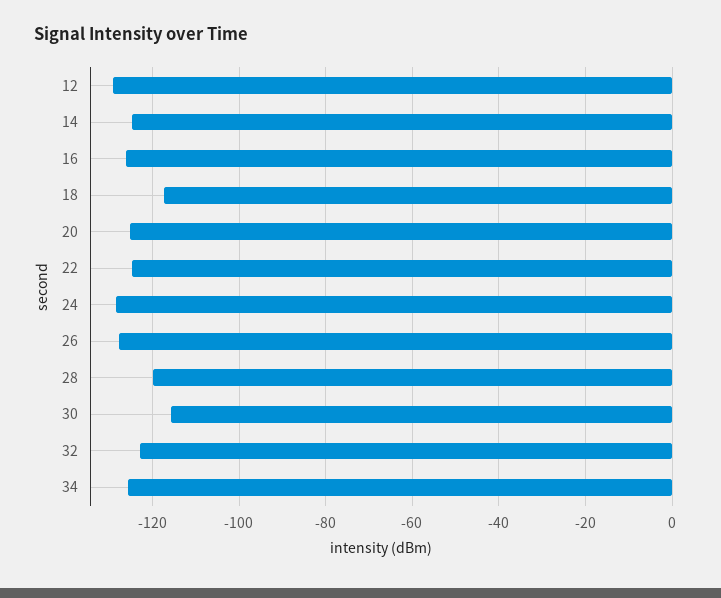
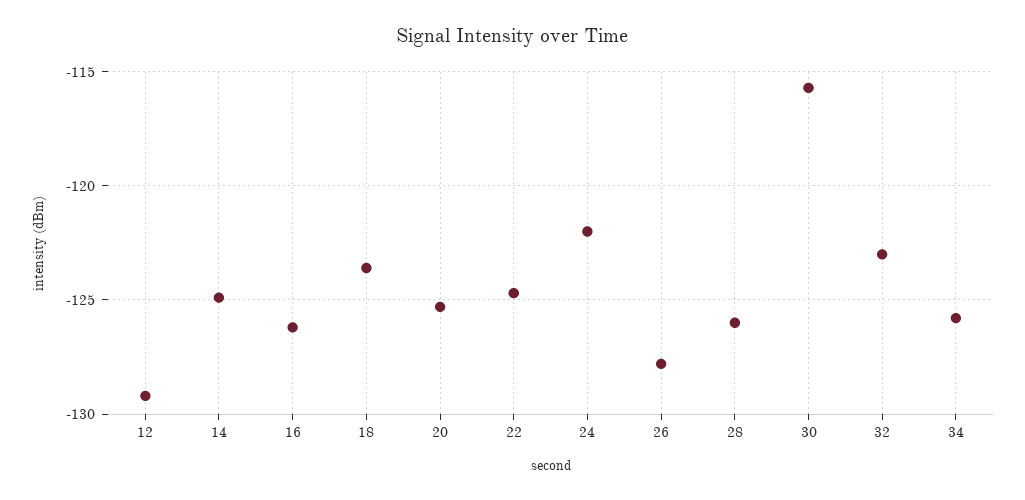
18: -118 -> -123.5
24: -128 -> -122
28: -120 -> -126

